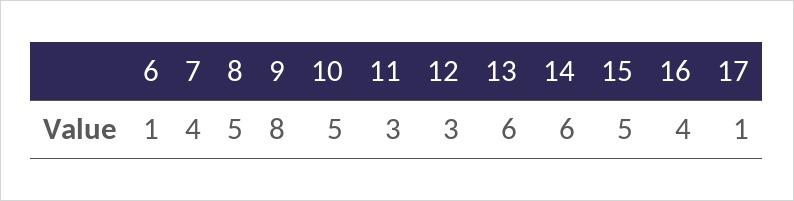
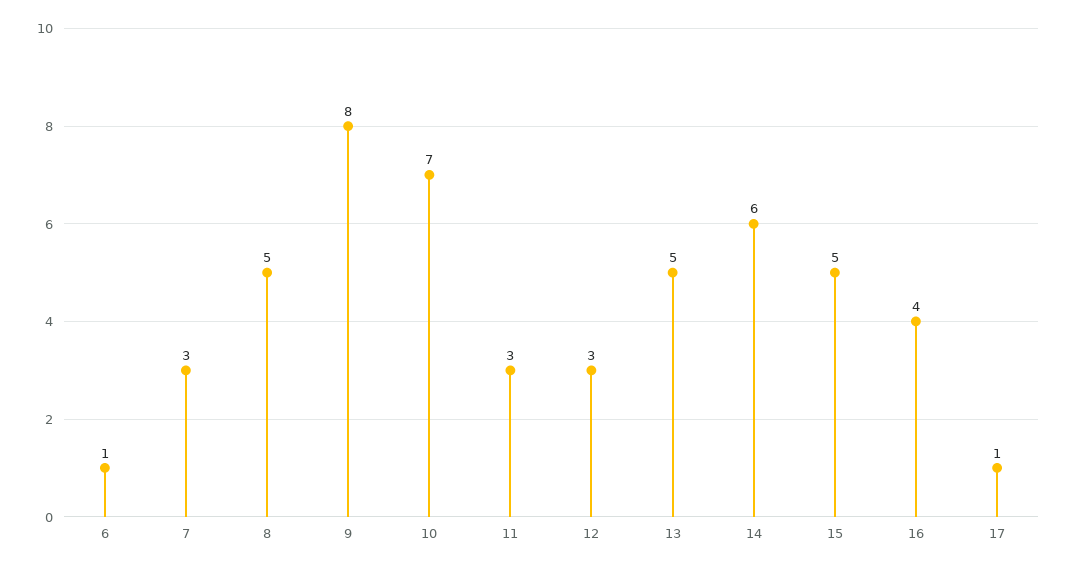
7: 4 -> 3
10: 5 -> 7
13: 6 -> 5

